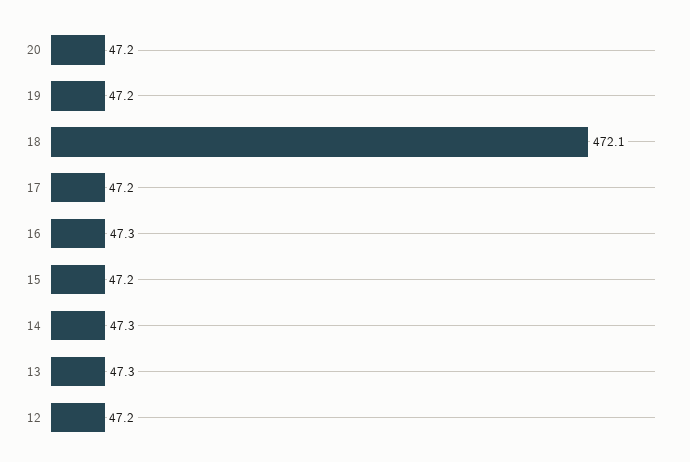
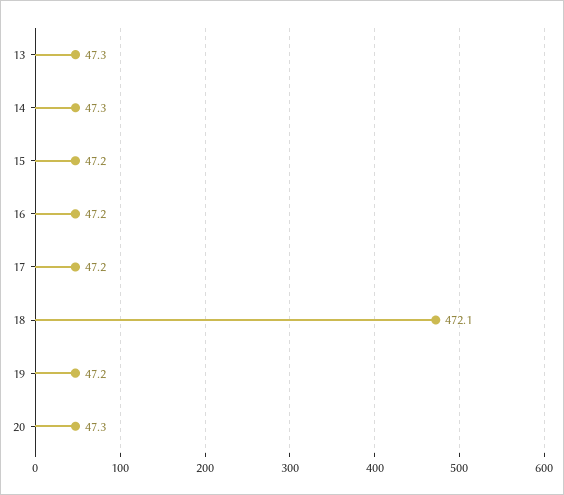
20: 47.2 -> 47.3
16: 47.3 -> 47.2
12: 47.2 -> none

